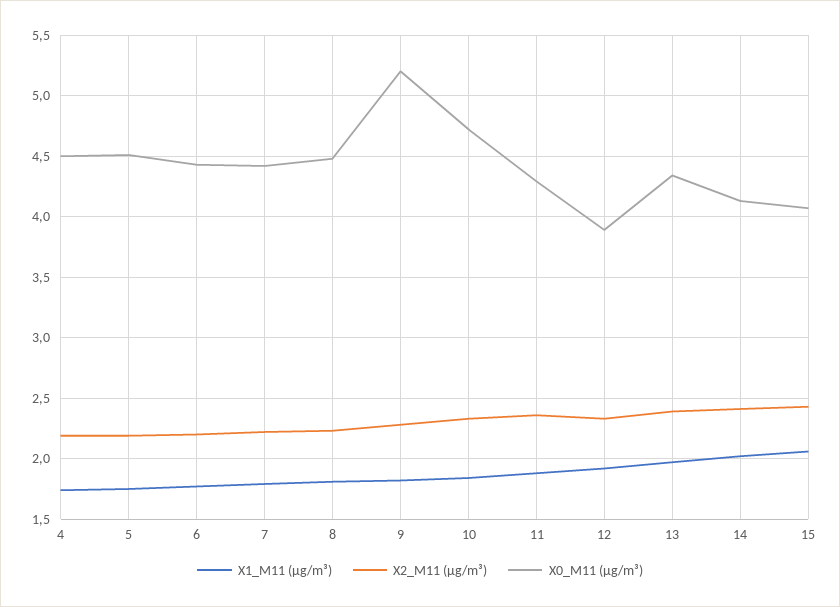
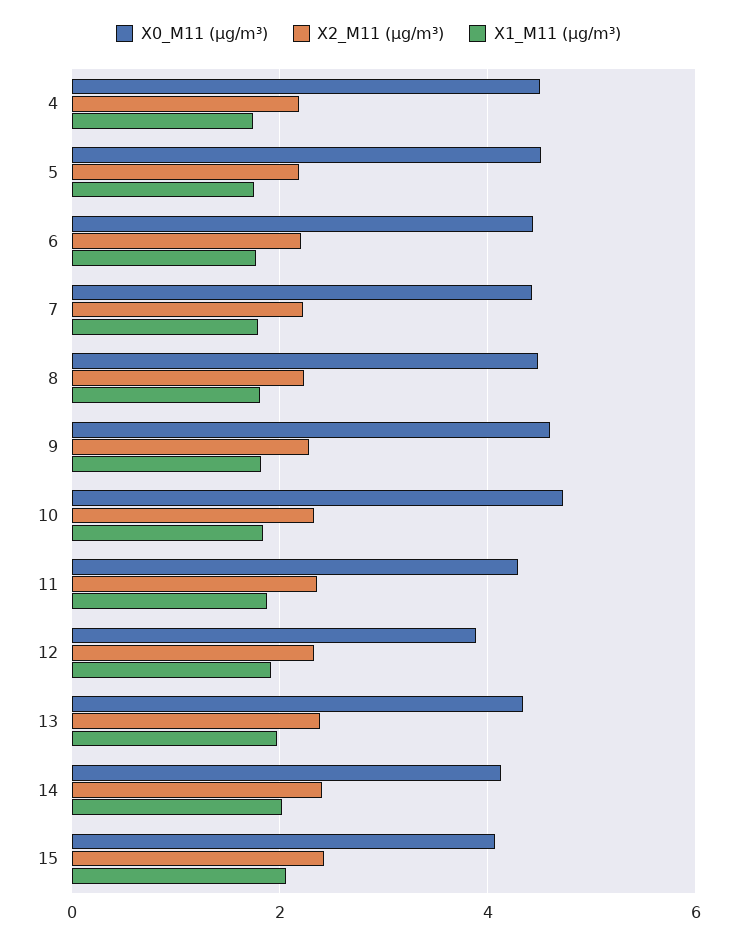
X0_M11 (μg/m³), 9: 5.2 -> 4.6

